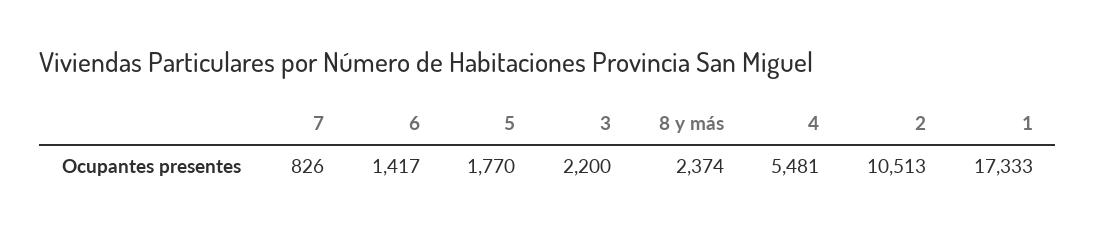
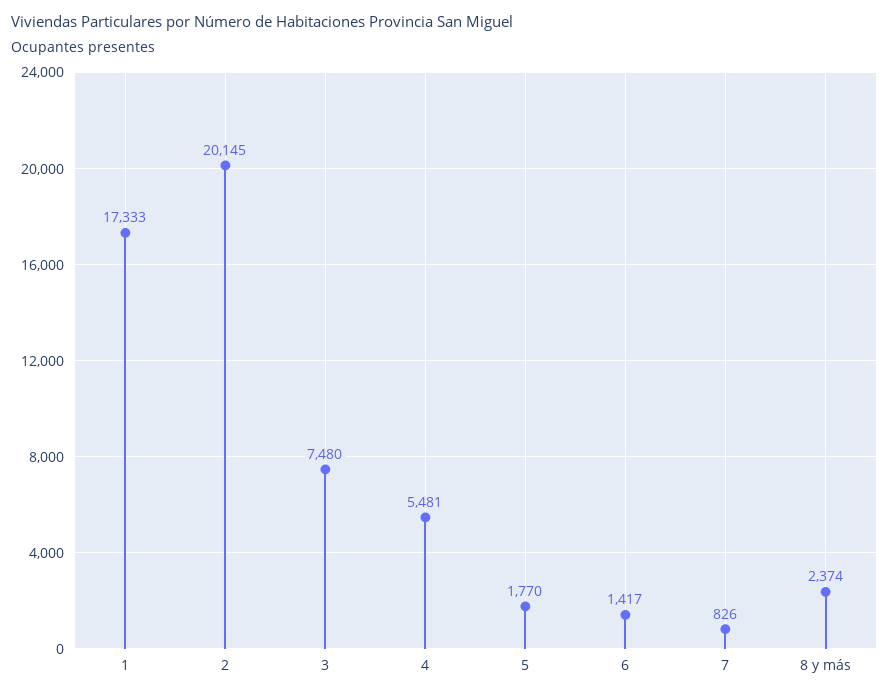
3: 2200 -> 7480
2: 10513 -> 20145

